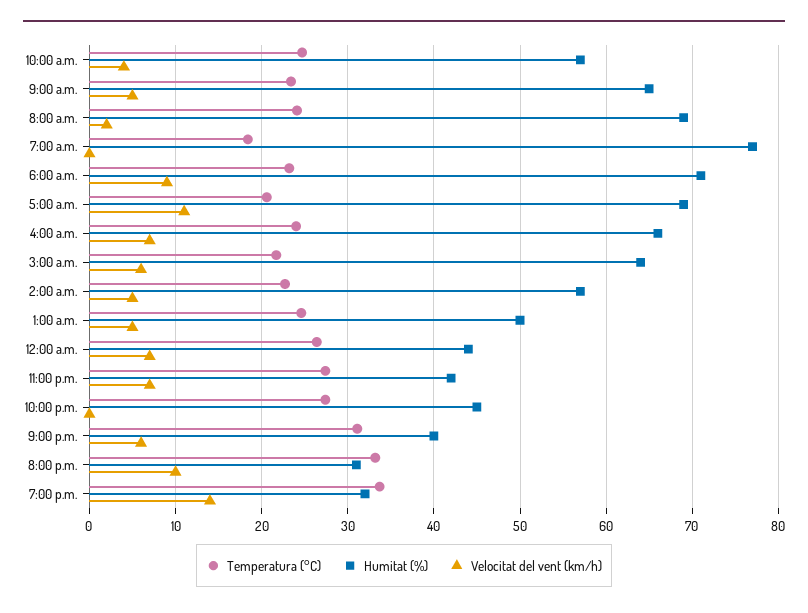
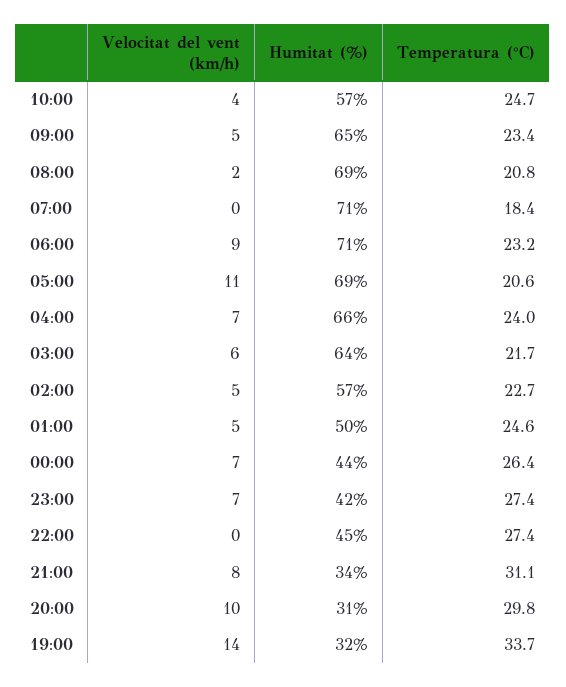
Temperatura (°C), 8:00 a.m.: 24 -> 20.8
Humitat (%), 7:00 a.m.: 77 -> 71
Humitat (%), 9:00 p.m.: 40 -> 34
Velocitat del vent (km/h), 9:00 p.m.: 6 -> 8
Temperatura (°C), 8:00 p.m.: 33 -> 29.8

